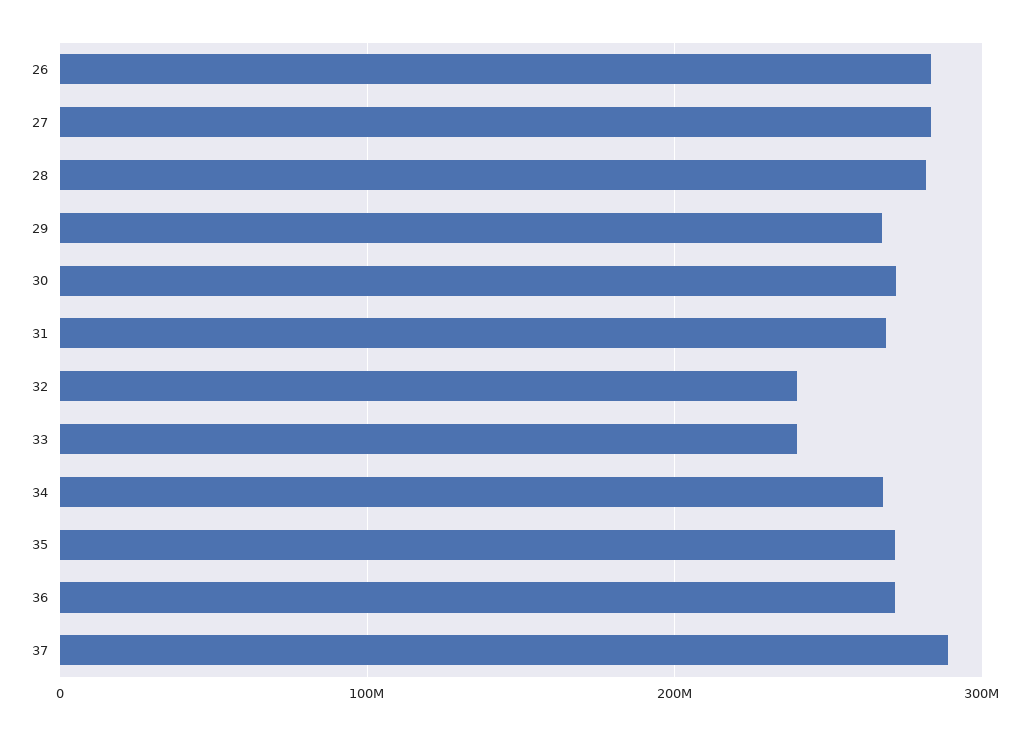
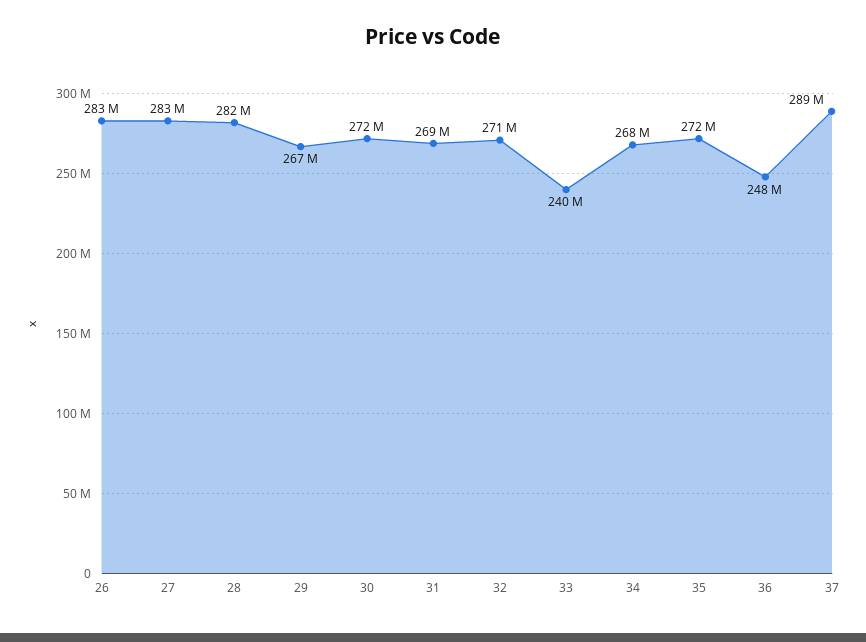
32: 240000000 -> 271000000
36: 270000000 -> 248000000

